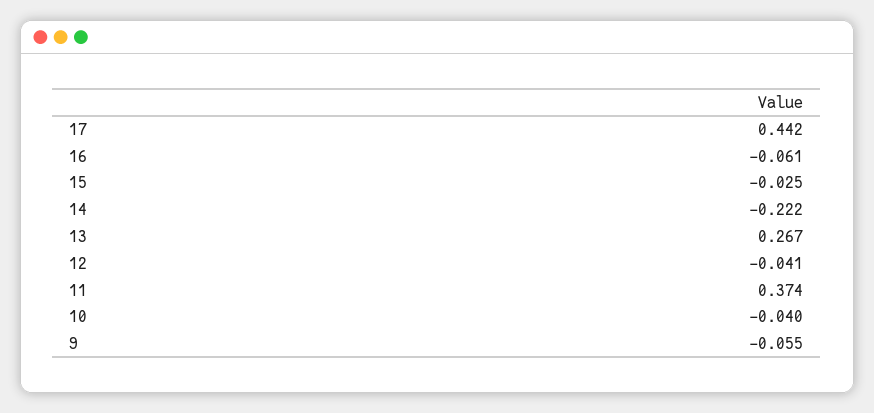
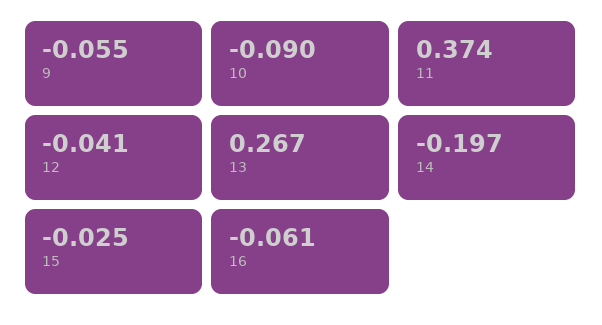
17: 0.442 -> none
14: -0.222 -> -0.197
10: -0.04 -> -0.09

